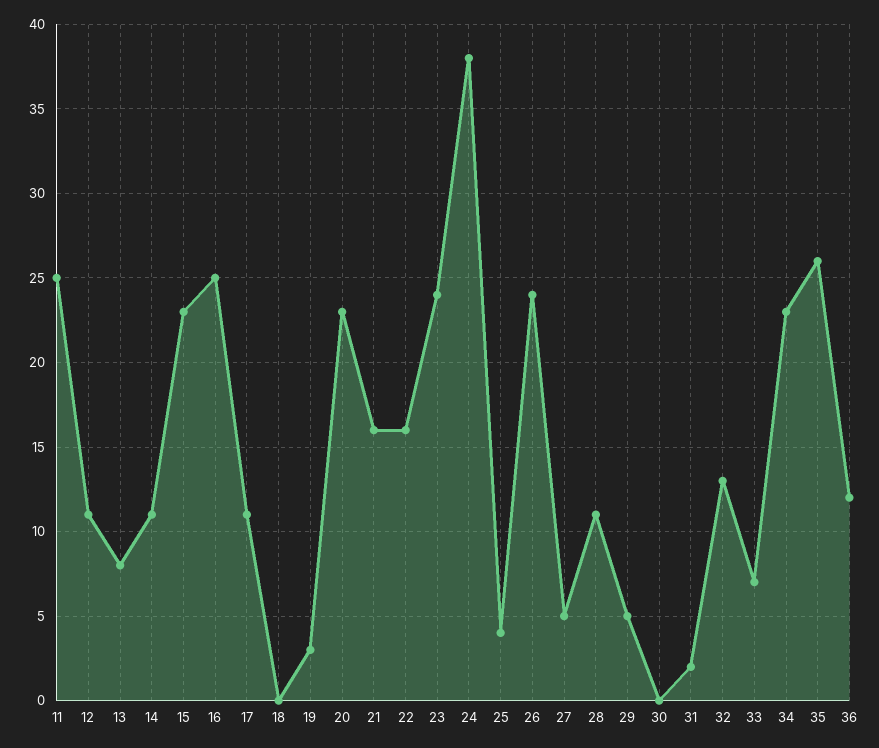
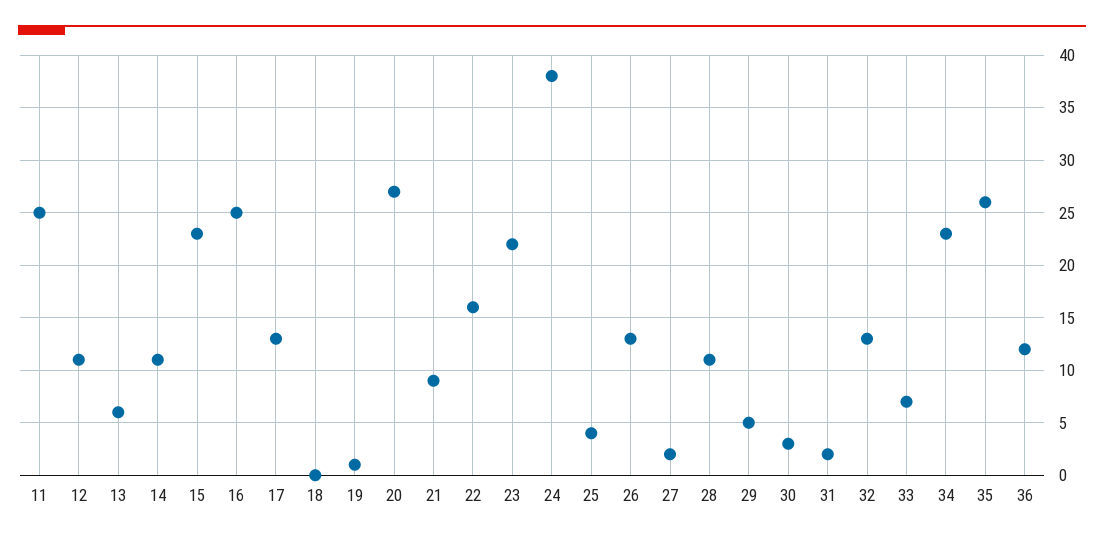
13: 8 -> 6
17: 11 -> 13
19: 3 -> 1
20: 23 -> 27
21: 16 -> 9
23: 24 -> 22
26: 24 -> 13
27: 5 -> 2
30: 0 -> 3

